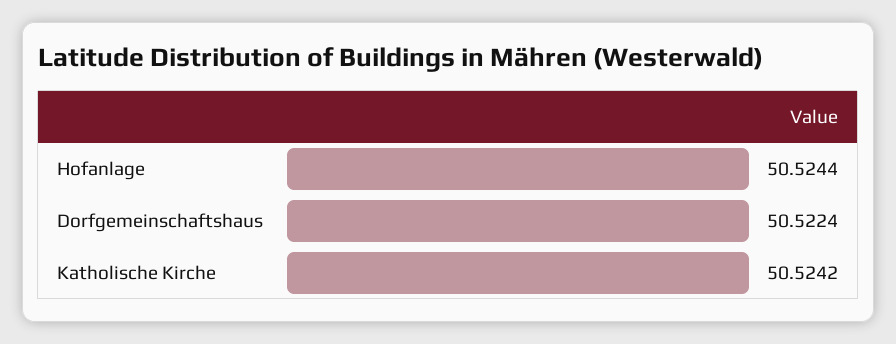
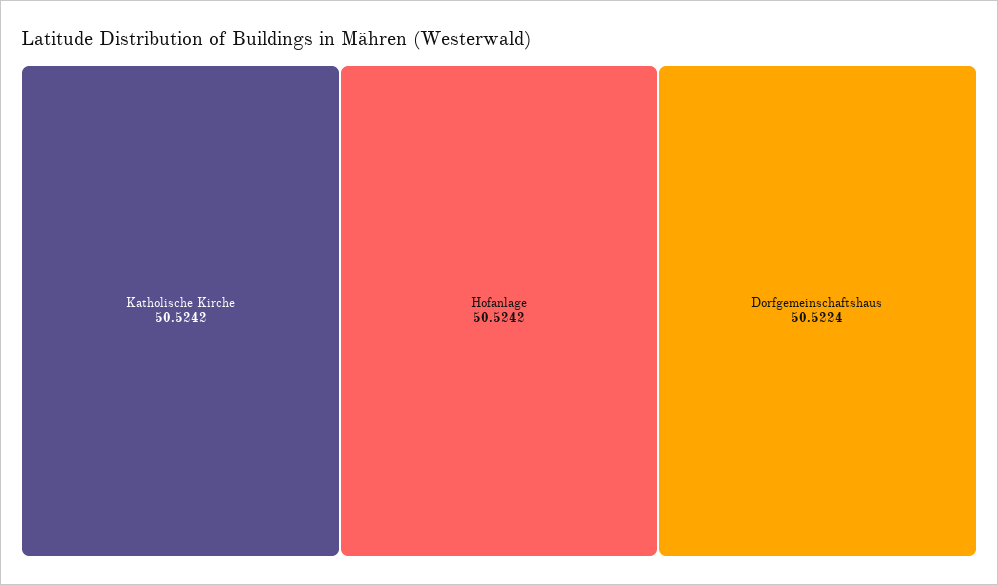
Hofanlage: 50.5244 -> 50.5242

